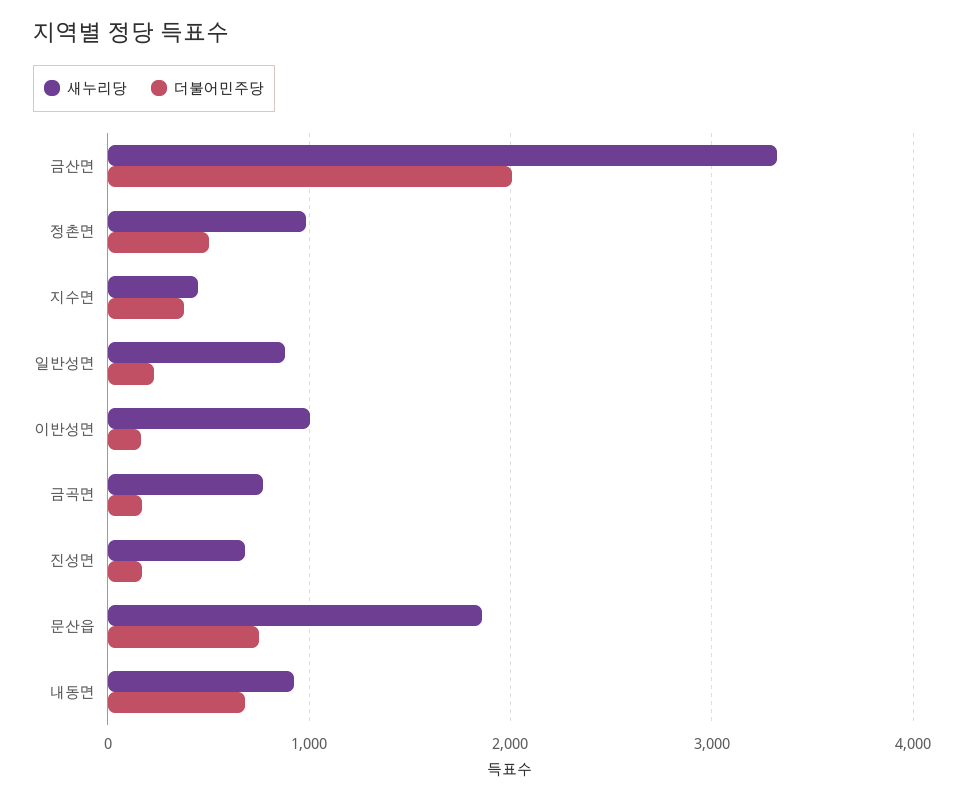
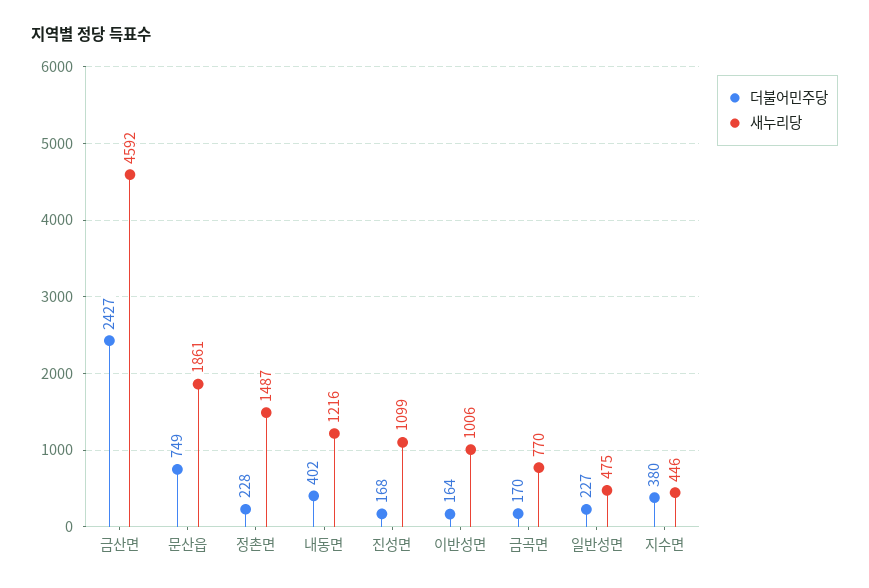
새누리당, 금산면: 3300 -> 4592
더불어민주당, 금산면: 2000 -> 2427
새누리당, 정촌면: 1000 -> 1487
더불어민주당, 정촌면: 500 -> 228
새누리당, 일반성면: 900 -> 475
새누리당, 진성면: 700 -> 1099
새누리당, 내동면: 900 -> 1216
더불어민주당, 내동면: 700 -> 402

